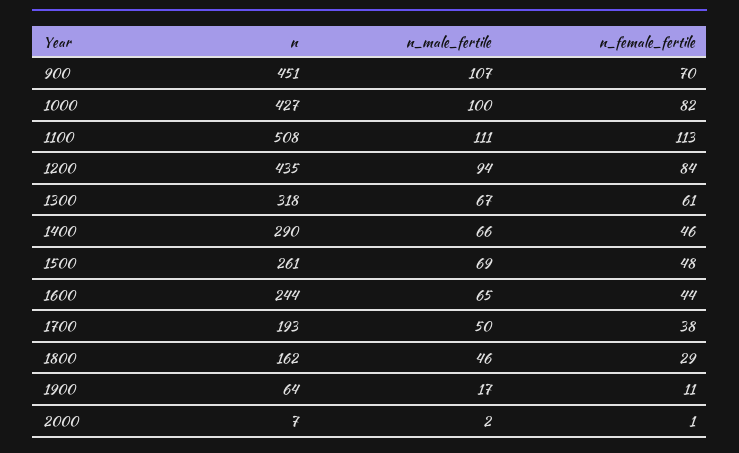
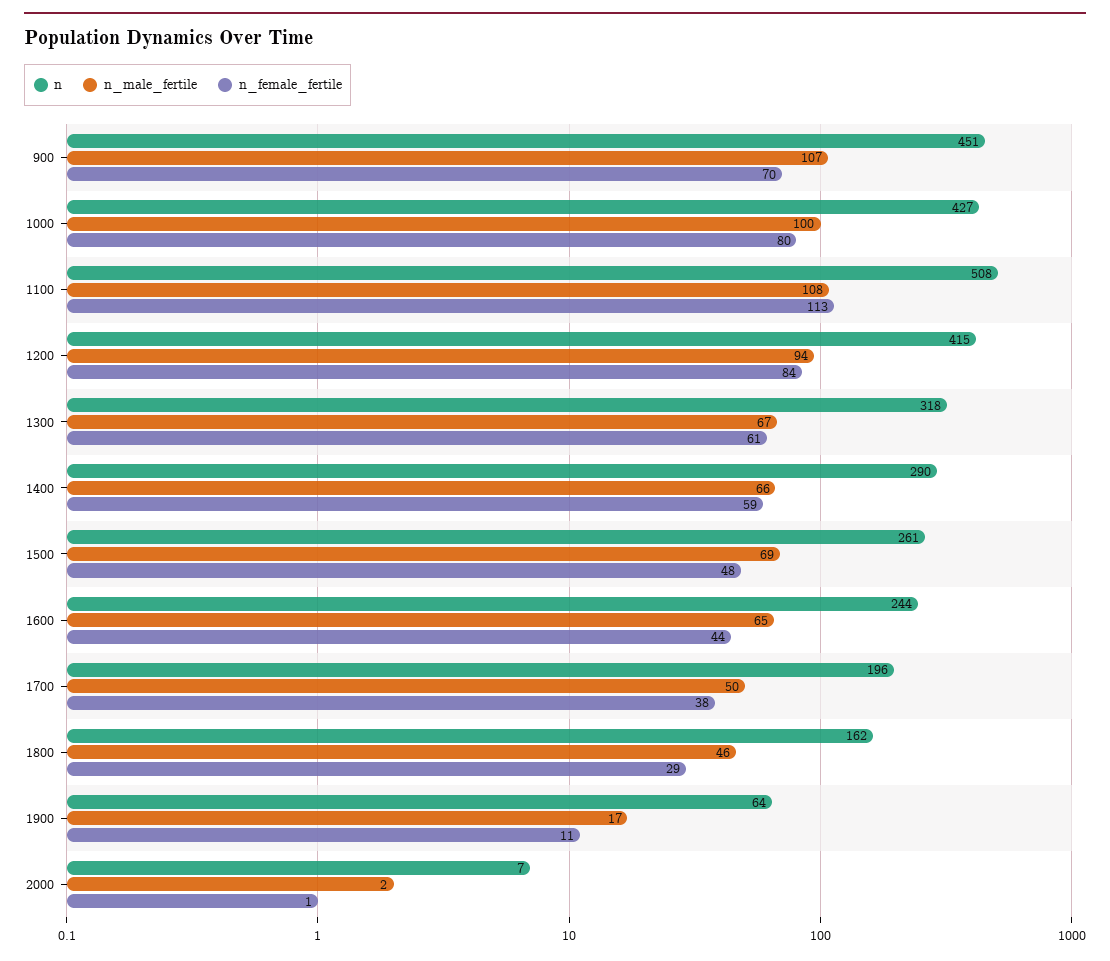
n_female_fertile, 1000: 82 -> 80
n_male_fertile, 1100: 111 -> 108
n, 1200: 435 -> 415
n_female_fertile, 1400: 46 -> 59
n, 1700: 193 -> 196

